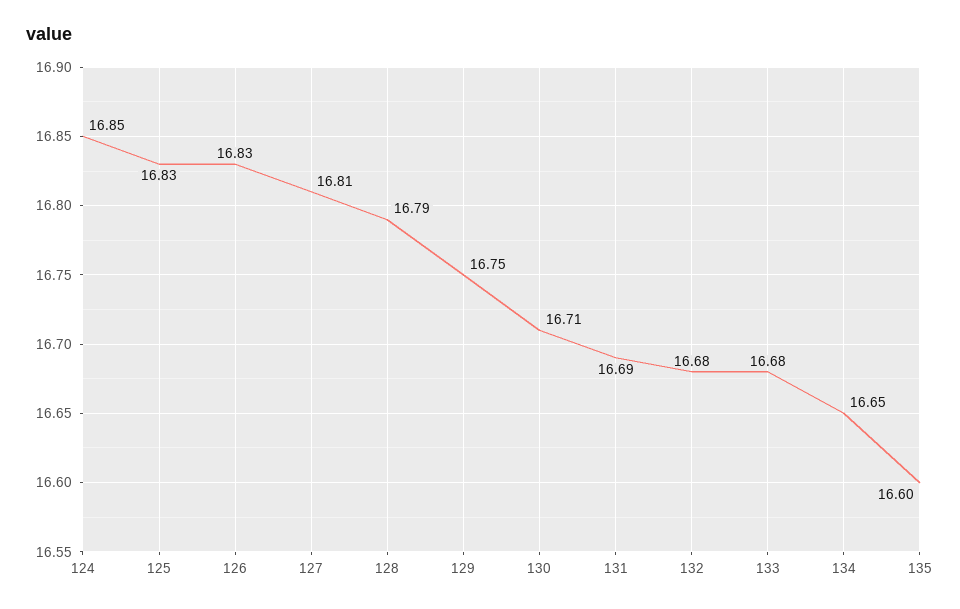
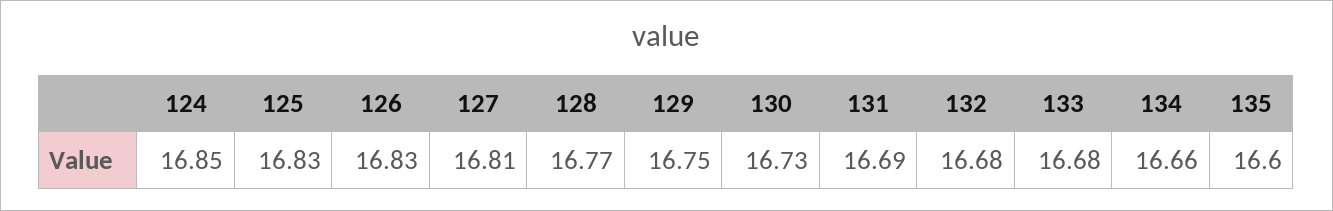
128: 16.79 -> 16.77
130: 16.71 -> 16.73
134: 16.65 -> 16.66

